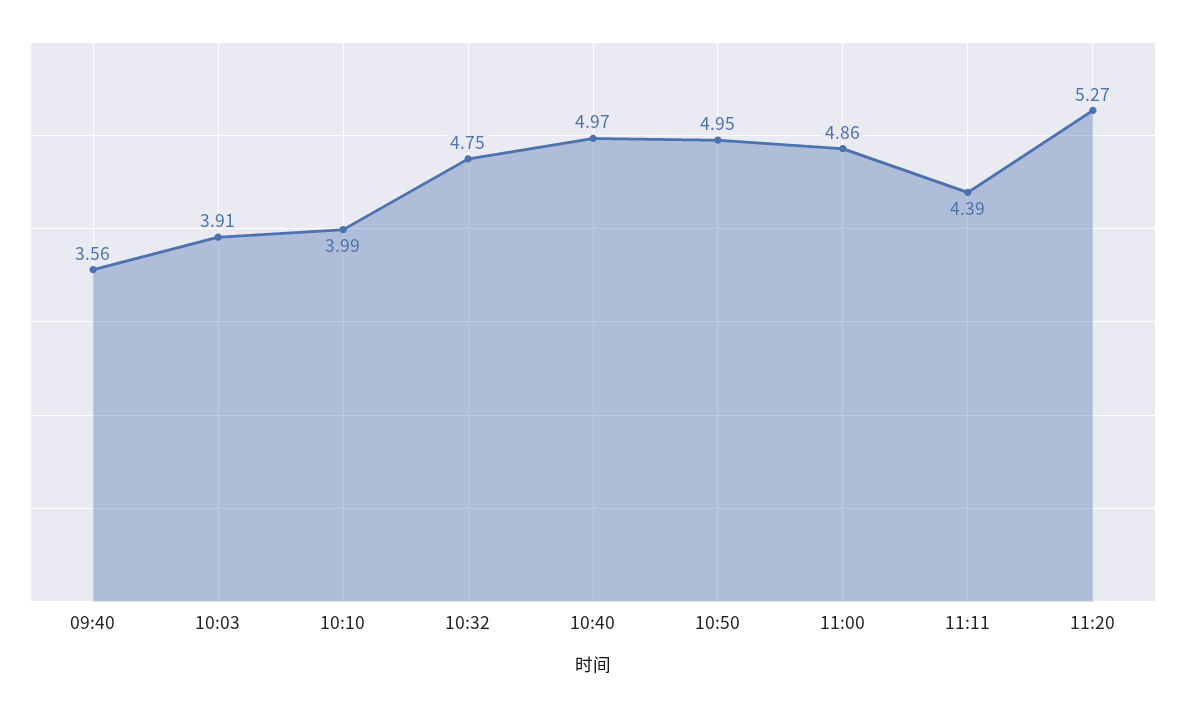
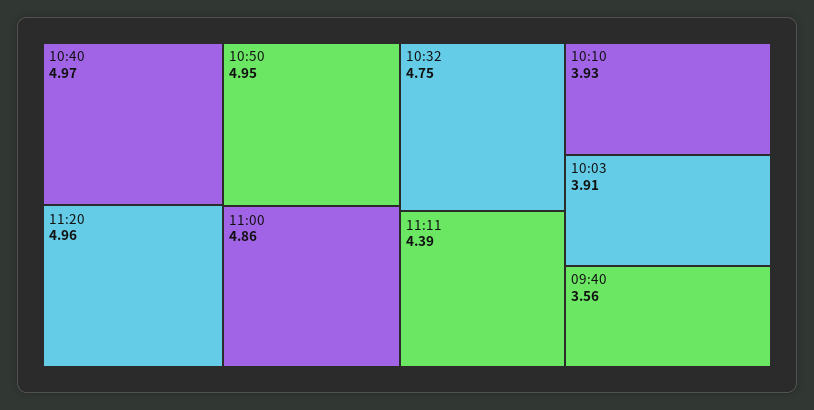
10:10: 3.99 -> 3.93
11:20: 5.27 -> 4.96

